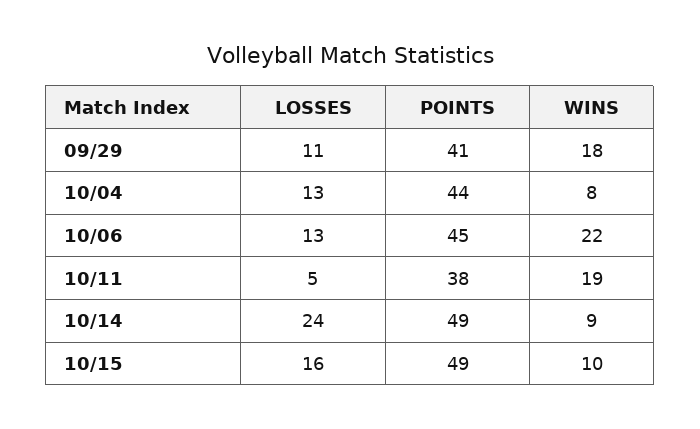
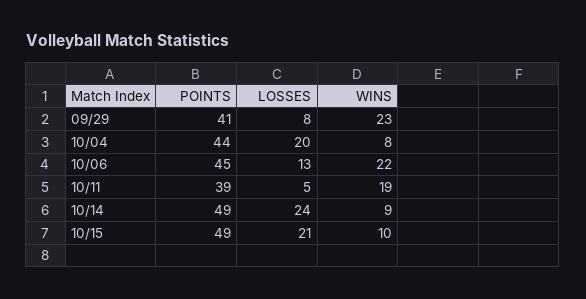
LOSSES, 09/29: 11 -> 8
WINS, 09/29: 18 -> 23
LOSSES, 10/04: 13 -> 20
POINTS, 10/11: 38 -> 39
LOSSES, 10/15: 16 -> 21

